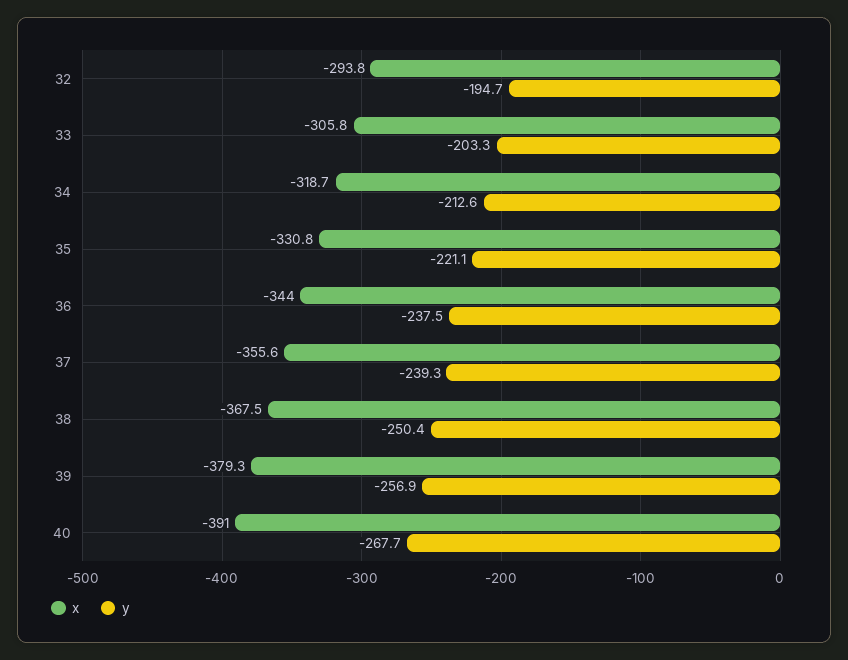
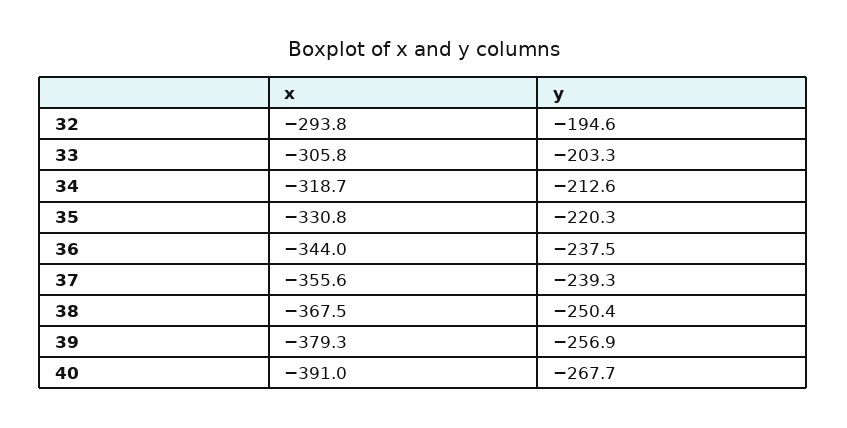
y, 32: -194.7 -> -194.6
y, 35: -221.1 -> -220.3

